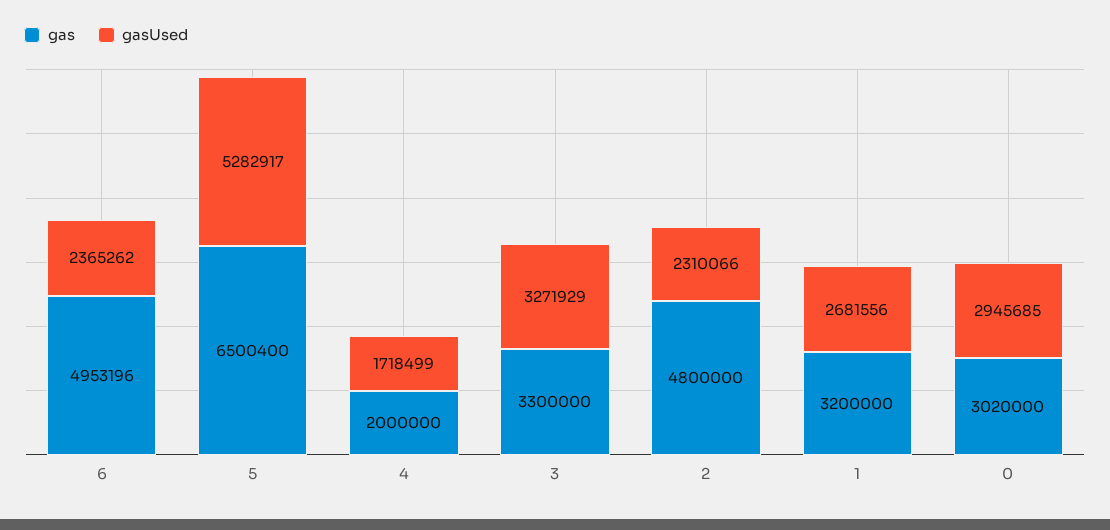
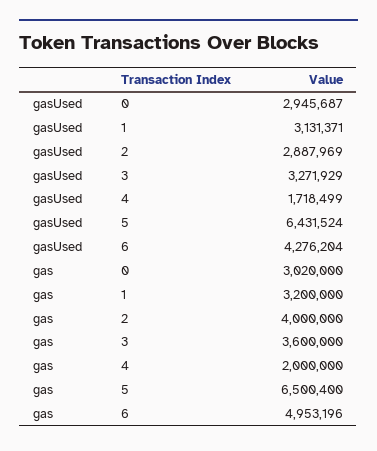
gasUsed, 6: 2365262 -> 4276204
gasUsed, 5: 5282917 -> 6431524
gas, 3: 3300000 -> 3600000
gas, 2: 4800000 -> 4000000
gasUsed, 2: 2310066 -> 2887969
gasUsed, 1: 2681556 -> 3131371
gasUsed, 0: 2945685 -> 2945687

